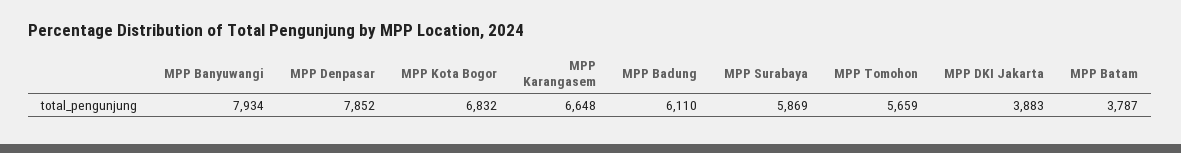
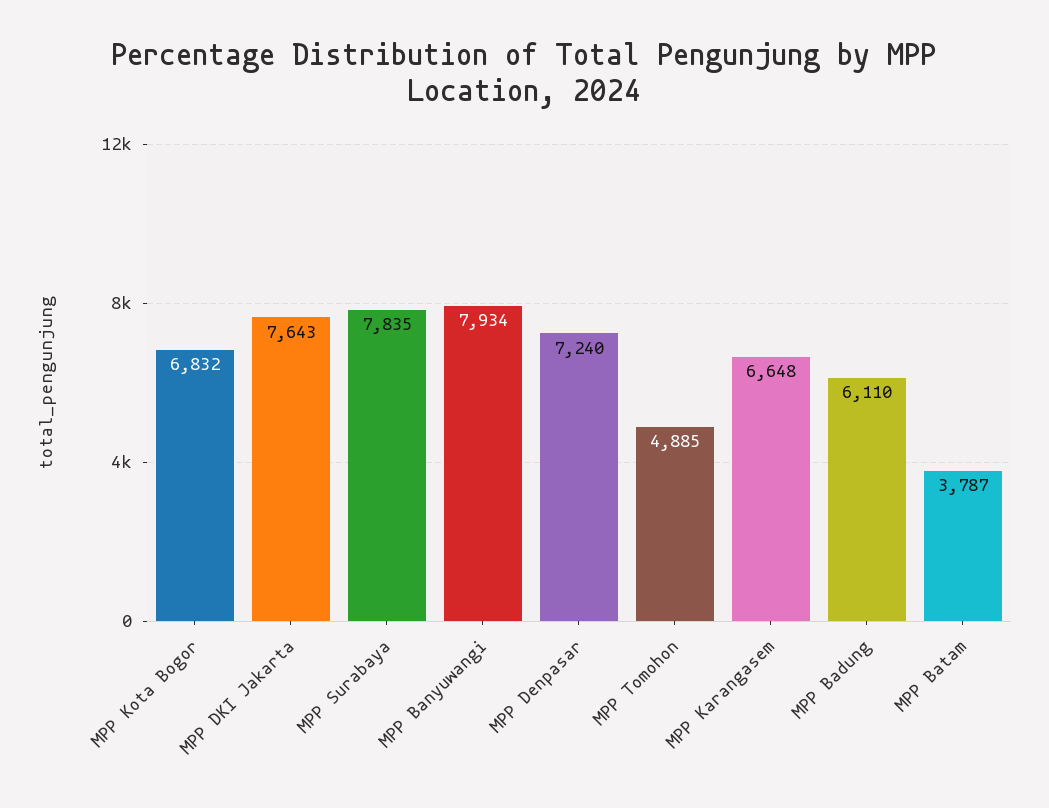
MPP Denpasar: 7852 -> 7240
MPP Surabaya: 5869 -> 7835
MPP Tomohon: 5659 -> 4885
MPP DKI Jakarta: 3883 -> 7643

